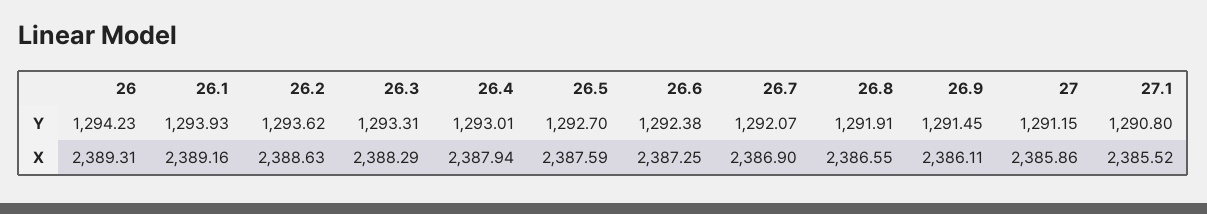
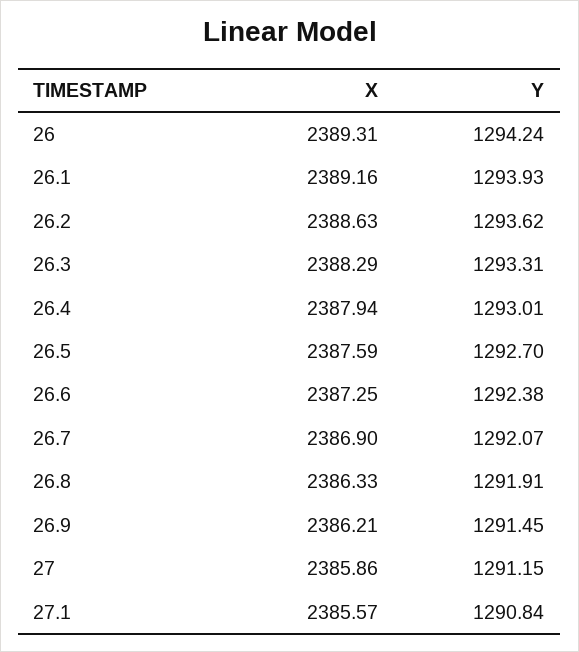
26, Y: 1294.23 -> 1294.24
27.1, Y: 1290.8 -> 1290.84
26.8, X: 2386.55 -> 2386.33
26.9, X: 2386.11 -> 2386.21
27.1, X: 2385.52 -> 2385.57

